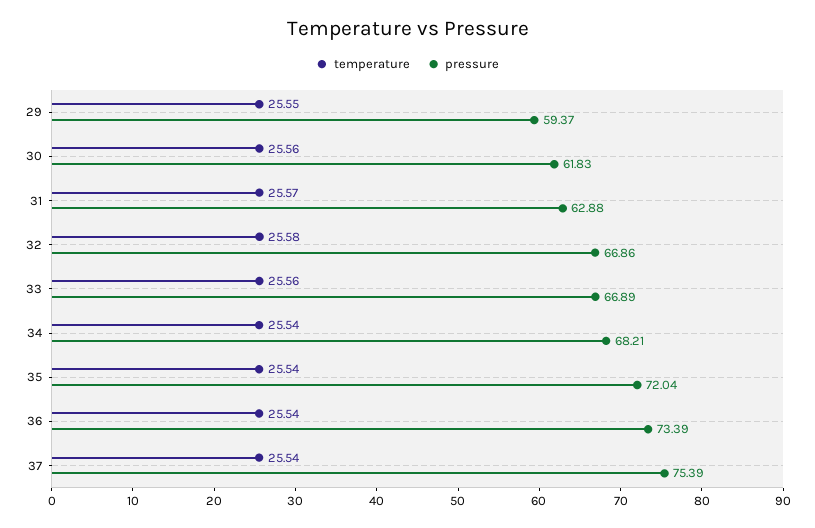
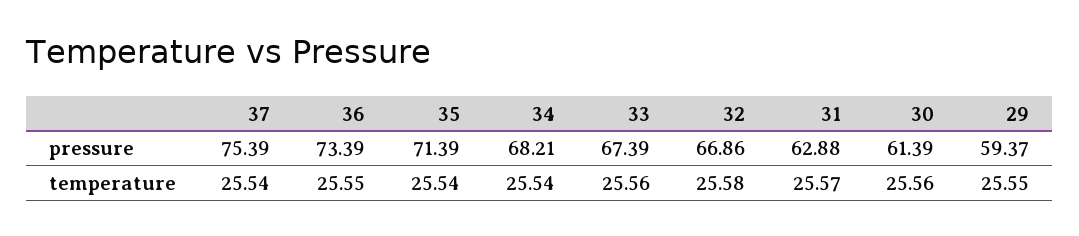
pressure, 30: 61.83 -> 61.39
pressure, 33: 66.89 -> 67.39
pressure, 35: 72.04 -> 71.39
temperature, 36: 25.54 -> 25.55

